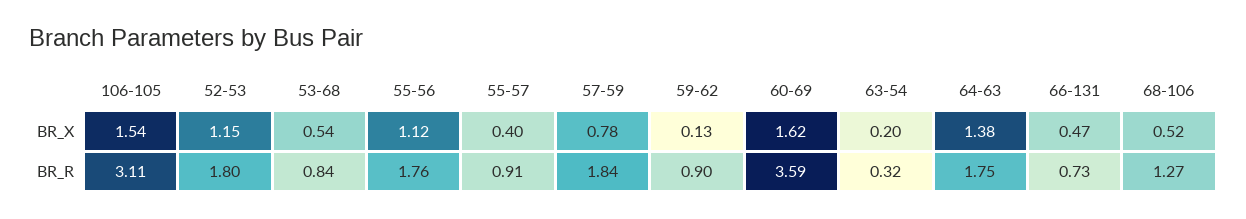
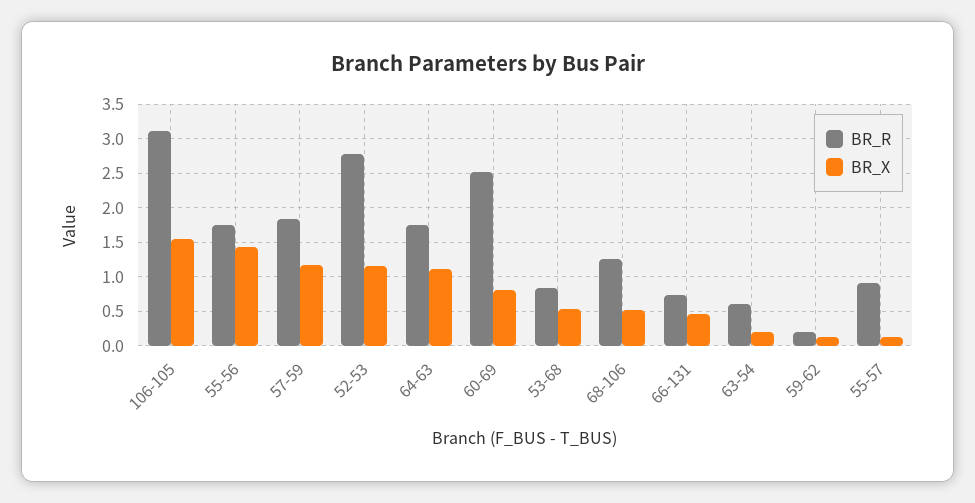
BR_X, 55-56: 1.12 -> 1.4
BR_X, 55-57: 0.4 -> 0.1
BR_X, 57-59: 0.78 -> 1.2
BR_X, 60-69: 1.62 -> 0.8
BR_X, 64-63: 1.38 -> 1.1
BR_R, 52-53: 1.8 -> 2.8
BR_R, 59-62: 0.9 -> 0.2
BR_R, 60-69: 3.59 -> 2.5
BR_R, 63-54: 0.32 -> 0.6

